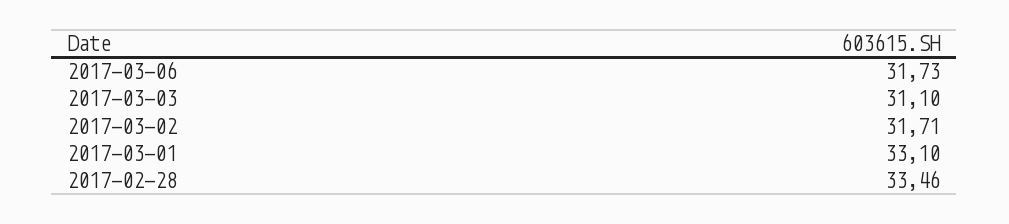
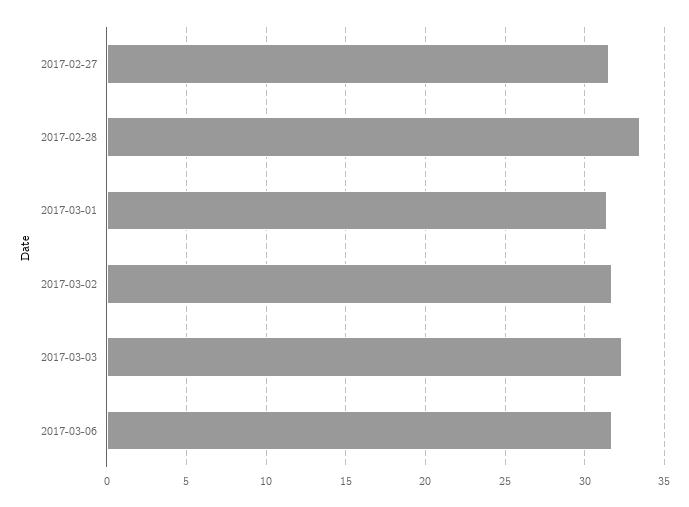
2017-03-03: 31.1 -> 32.5
2017-03-01: 33.1 -> 31.5
2017-02-27: none -> 31.5

